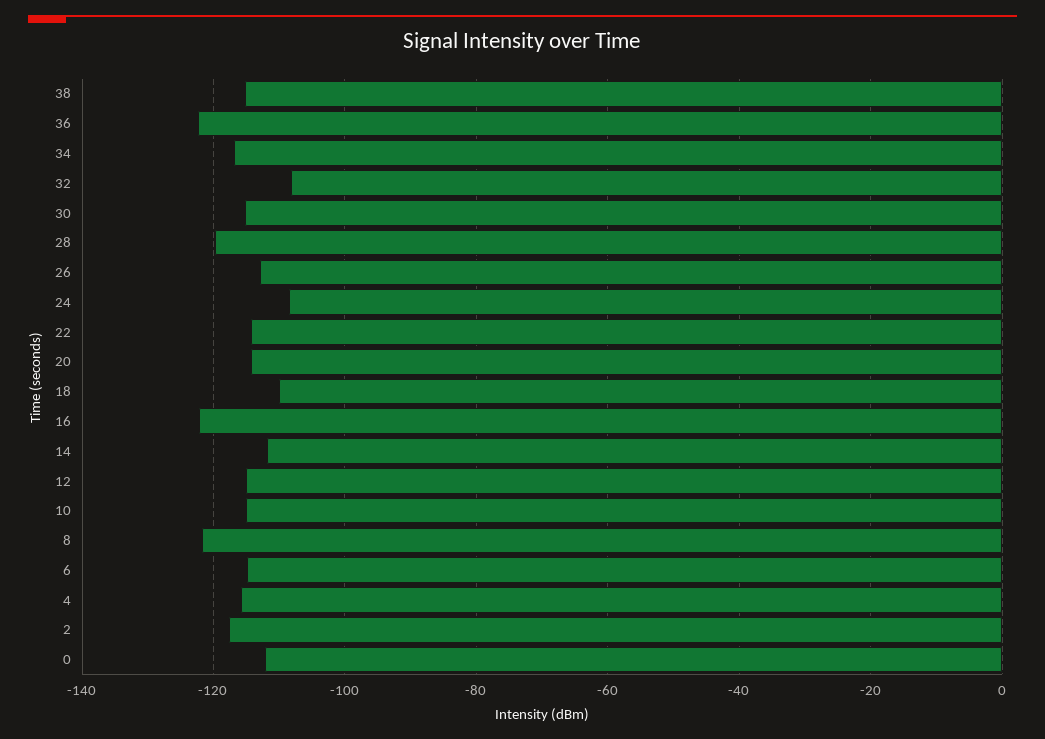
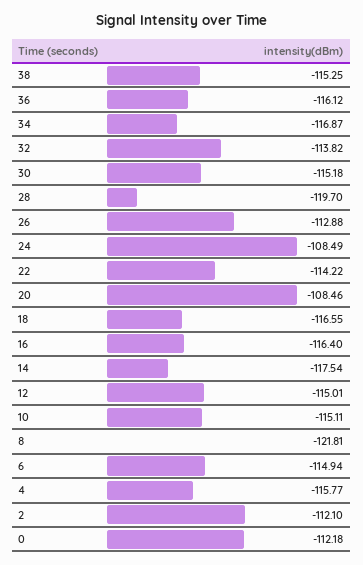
36: -122 -> -116.12
32: -108 -> -113.82
20: -114 -> -108.46
18: -110 -> -116.55
16: -122 -> -116.4
14: -112 -> -117.54
2: -118 -> -112.1

